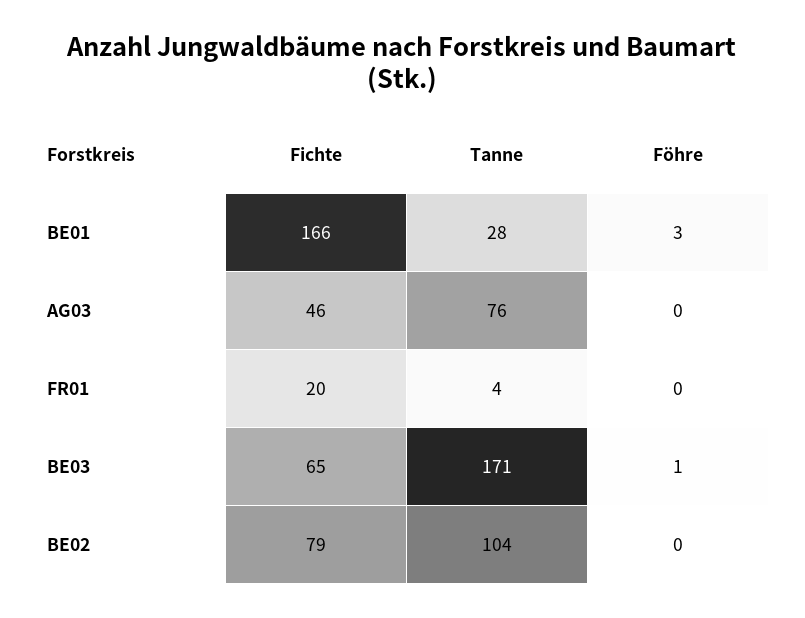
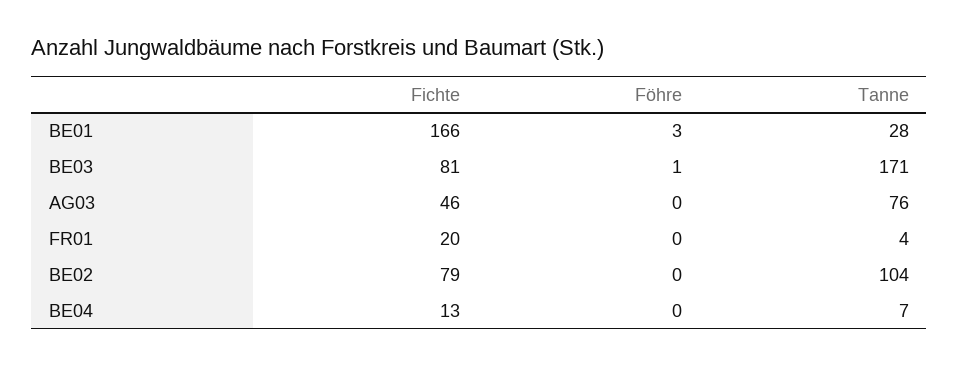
Fichte, BE03: 65 -> 81
Fichte, BE04: none -> 13
Föhre, BE04: none -> 0
Tanne, BE04: none -> 7

